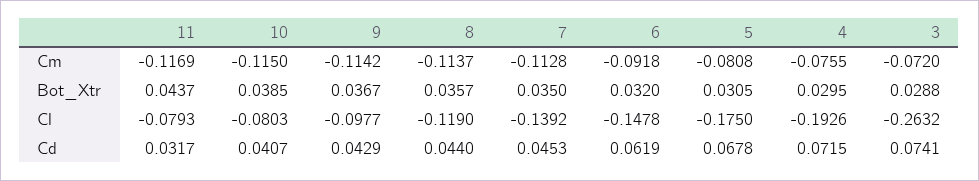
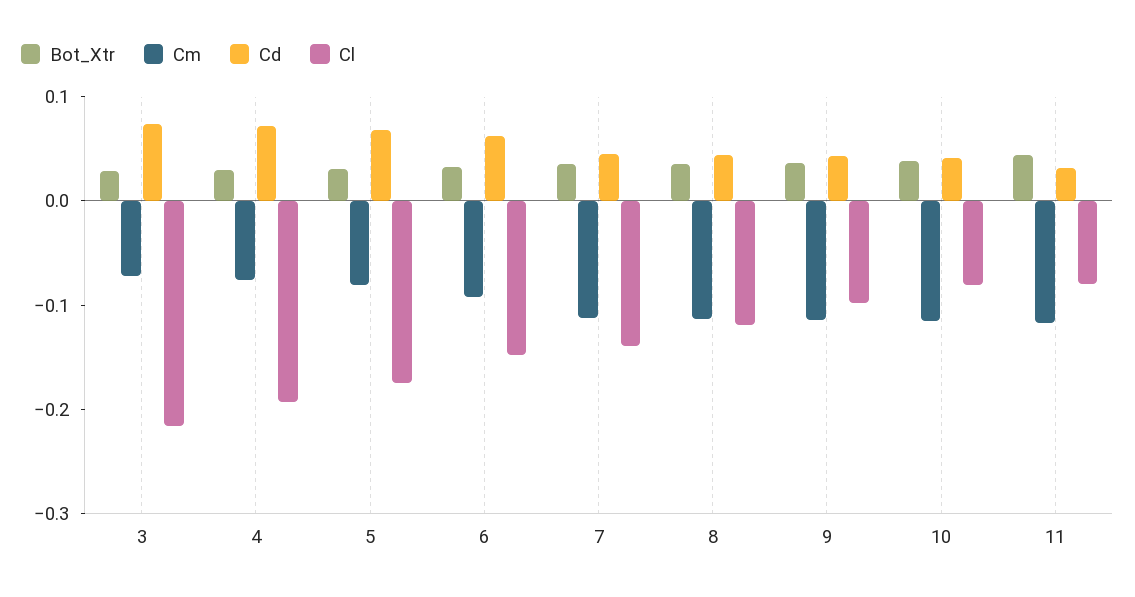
Cl, 3: -0.2632 -> -0.22

